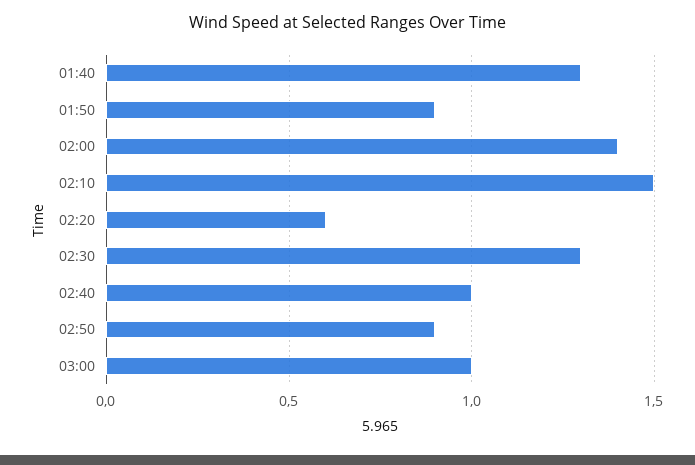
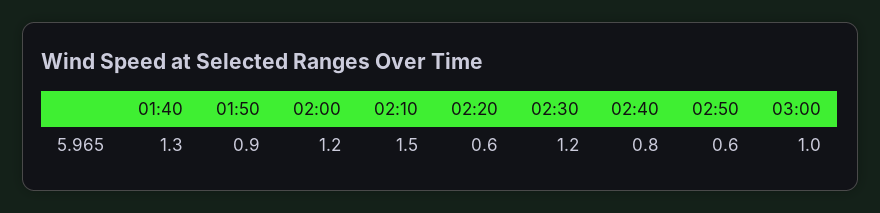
02:00: 1.4 -> 1.2
02:30: 1.3 -> 1.2
02:40: 1 -> 0.8
02:50: 0.9 -> 0.6

